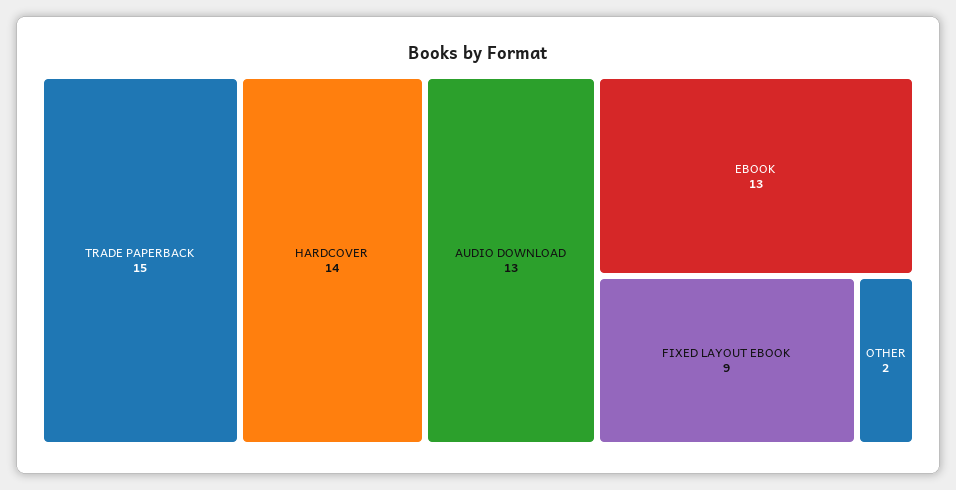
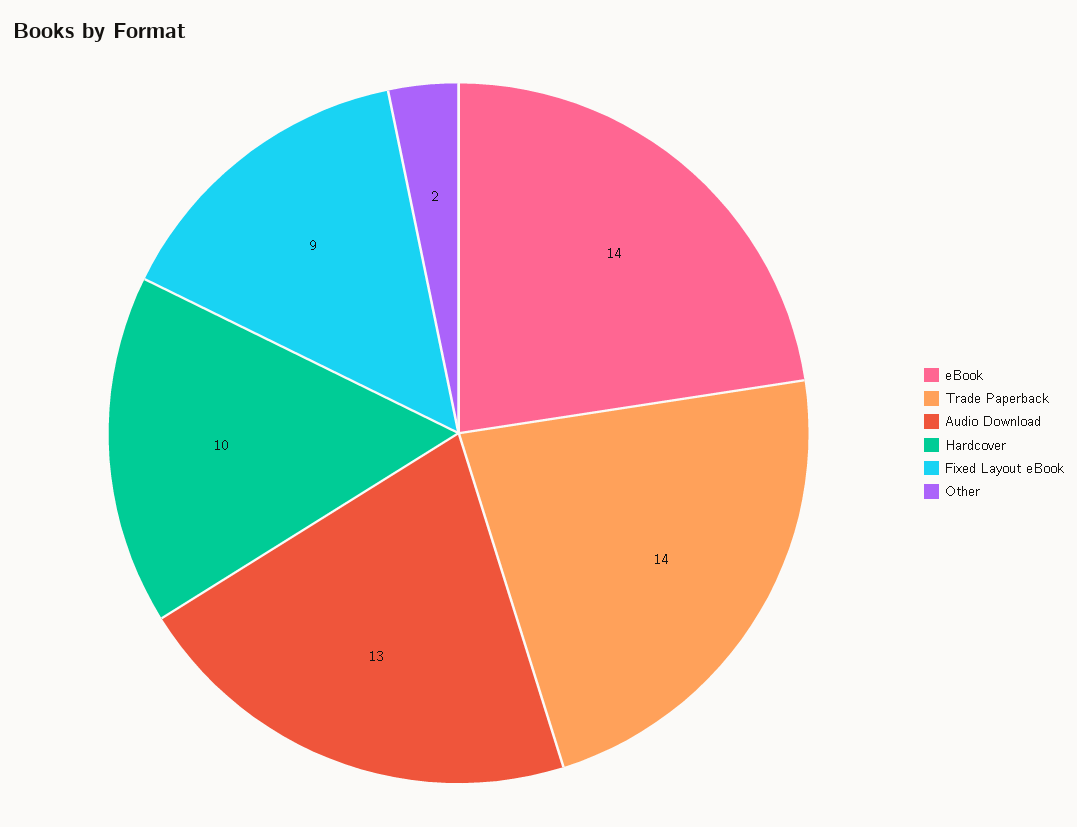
TRADE PAPERBACK: 15 -> 14
HARDCOVER: 14 -> 10
EBOOK: 13 -> 14

